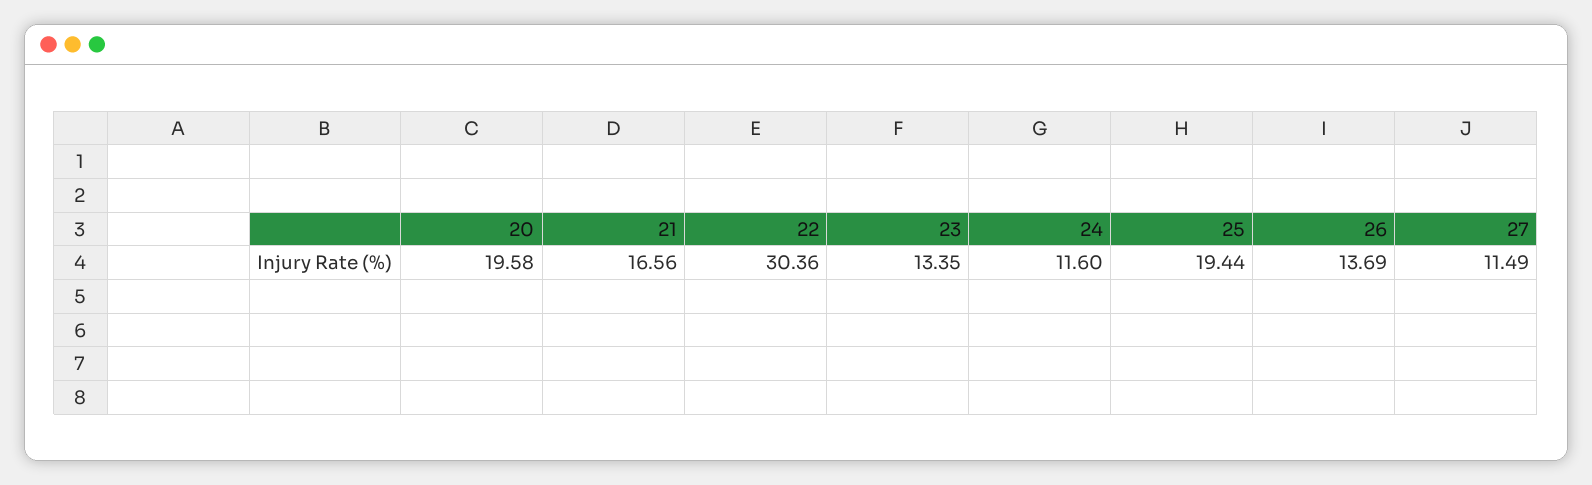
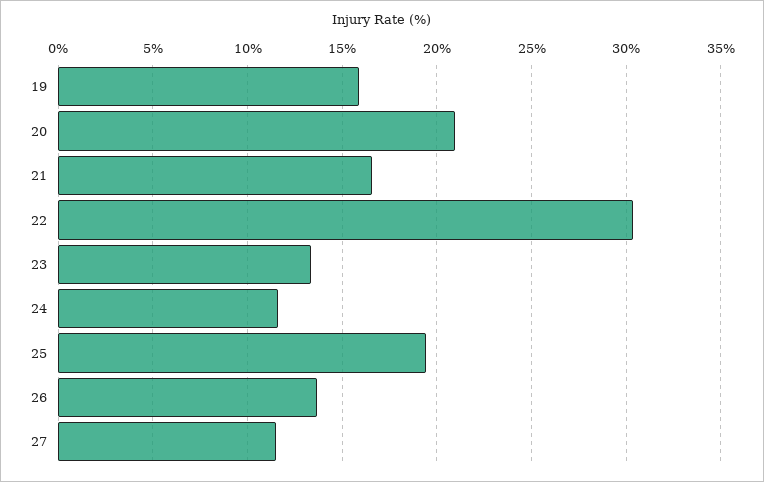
20: 19.58 -> 21
19: none -> 16

